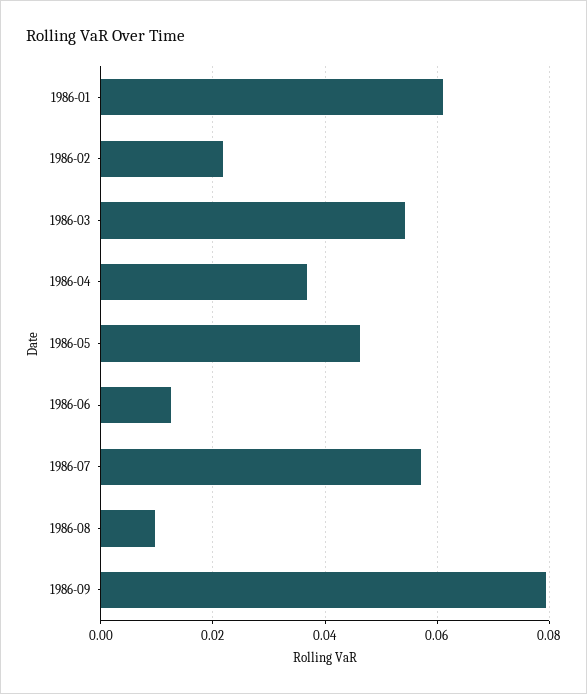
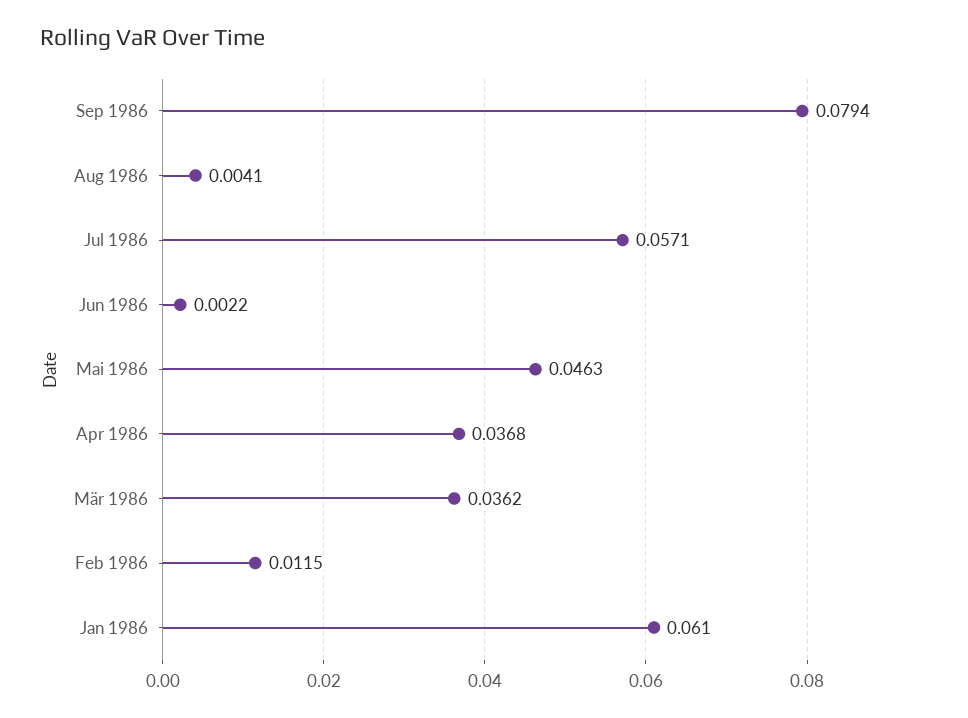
1986-02: 0.022 -> 0.0115
1986-03: 0.054 -> 0.0362
1986-06: 0.012 -> 0.0022
1986-08: 0.01 -> 0.0041

